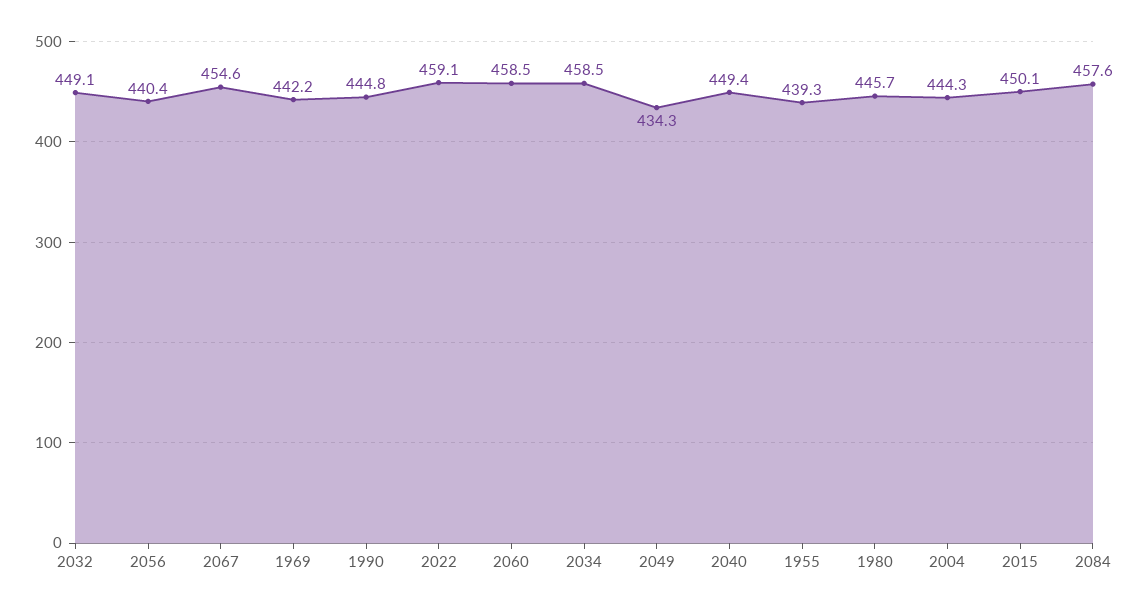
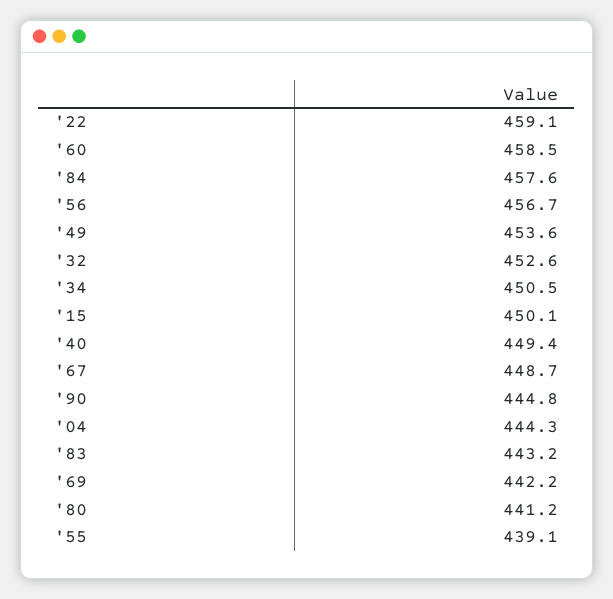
2032: 449.1 -> 452.6
2056: 440.4 -> 456.7
2067: 454.6 -> 448.7
2034: 458.5 -> 450.5
2049: 434.3 -> 453.6
1955: 439.3 -> 439.1
1980: 445.7 -> 441.2
'83: none -> 443.2

